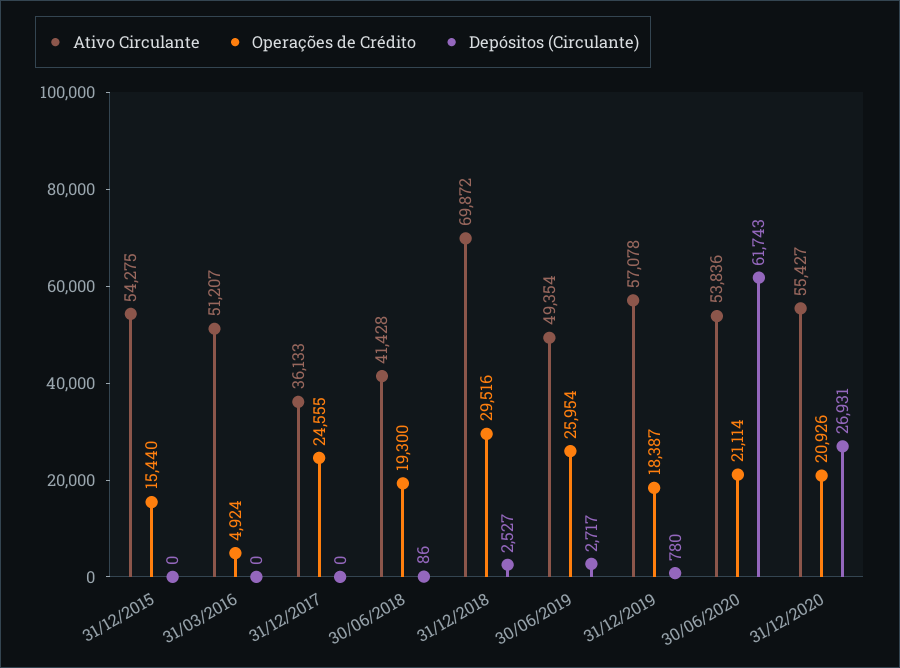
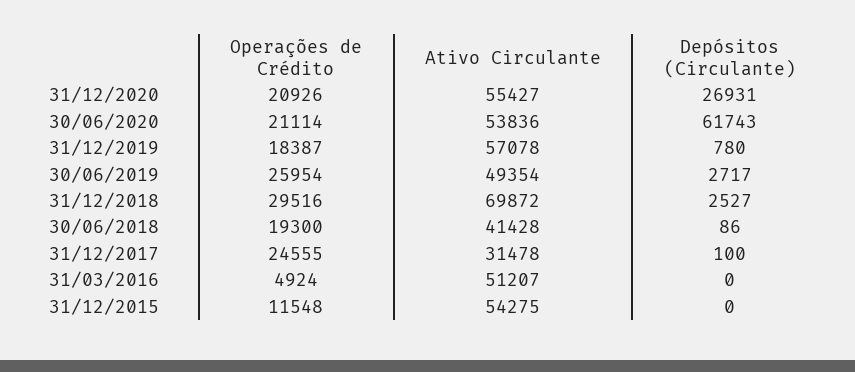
Operações de Crédito, 31/12/2015: 15440 -> 11548
Ativo Circulante, 31/12/2017: 36133 -> 31478
Depósitos (Circulante), 31/12/2017: 0 -> 100

